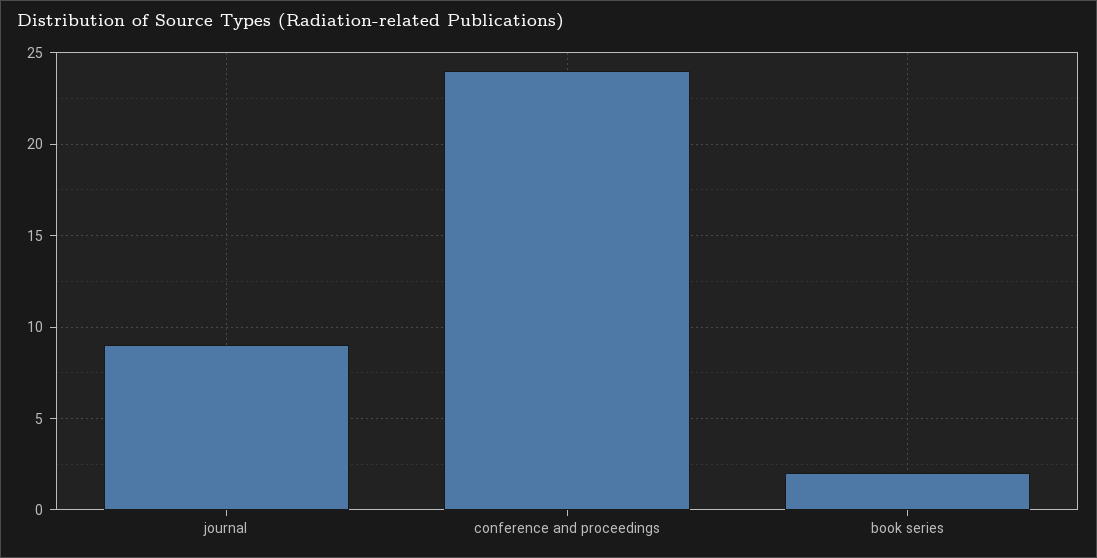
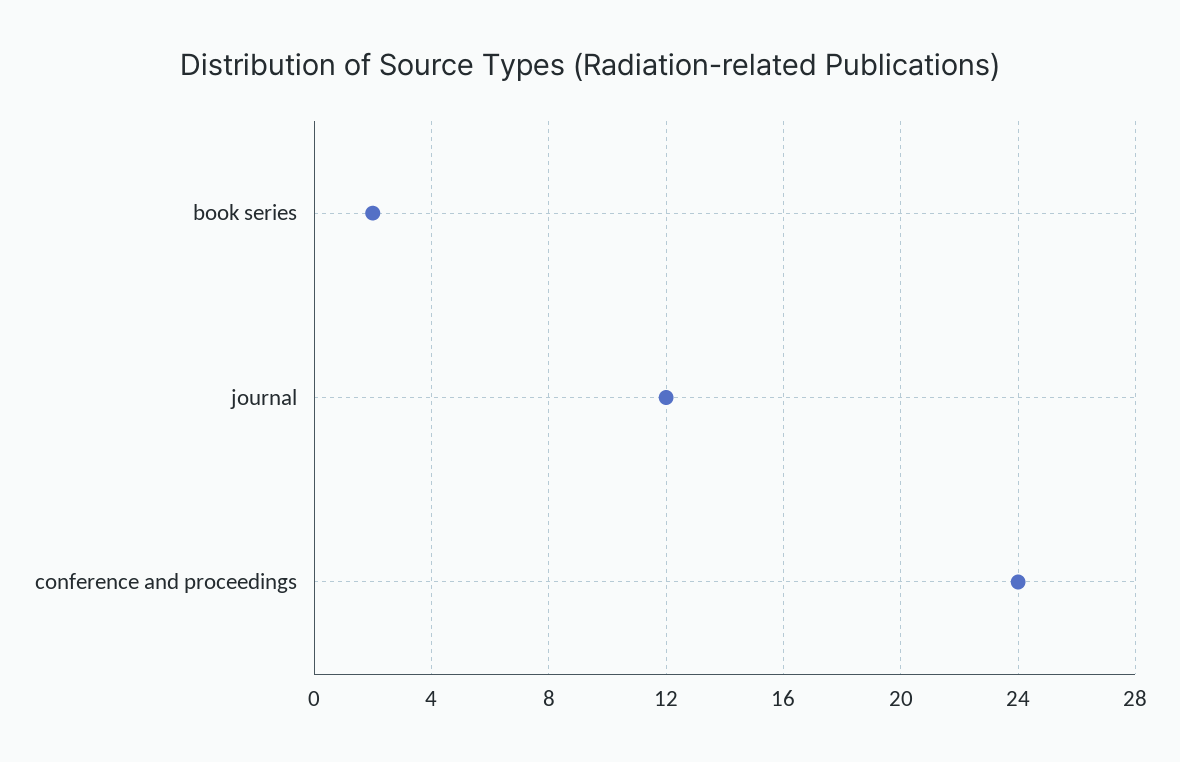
journal: 9 -> 12

